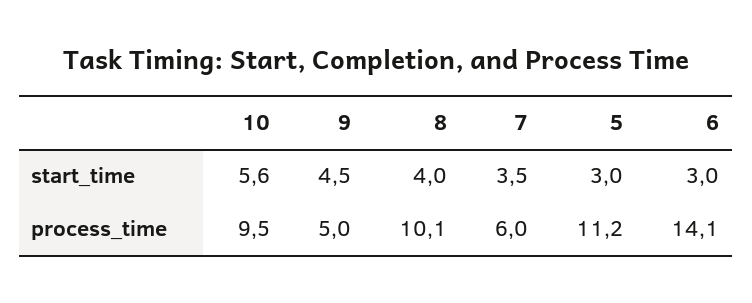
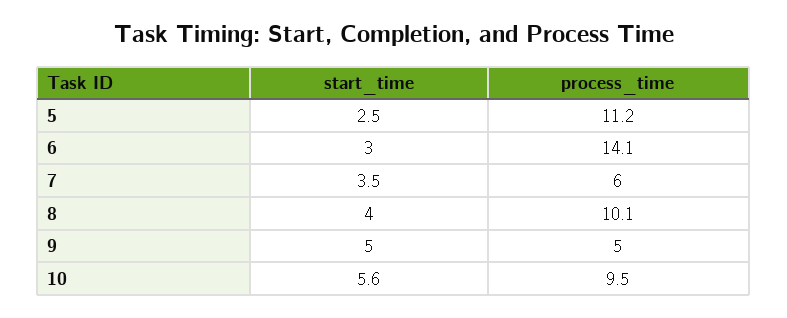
9, start_time: 4.5 -> 5
5, start_time: 3 -> 2.5

